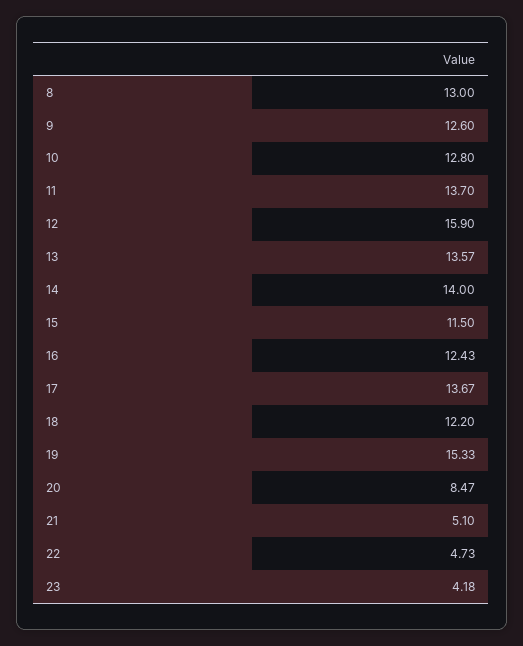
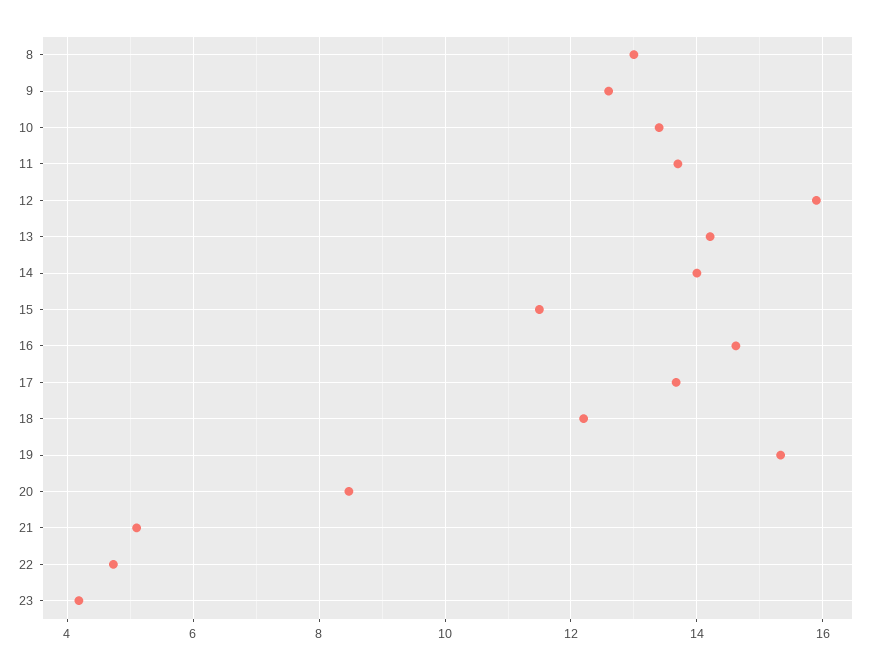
10: 12.8 -> 13.4
13: 13.57 -> 14.2
16: 12.43 -> 14.6

